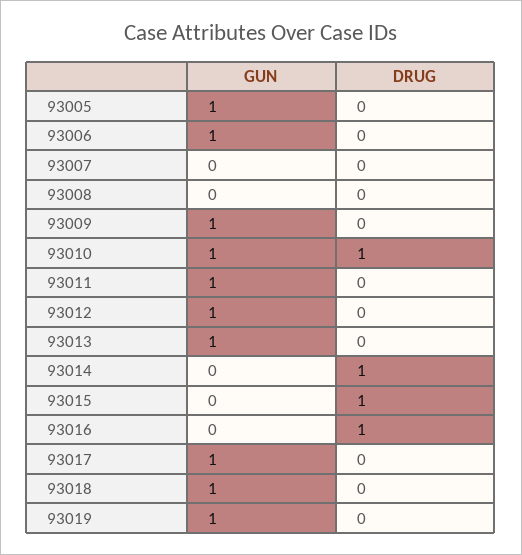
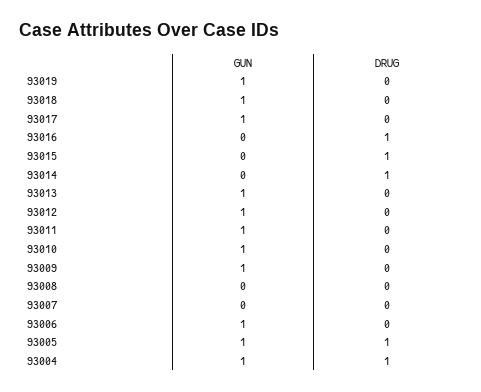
DRUG, 93005: 0 -> 1
DRUG, 93010: 1 -> 0
GUN, 93004: none -> 1
DRUG, 93004: none -> 1

